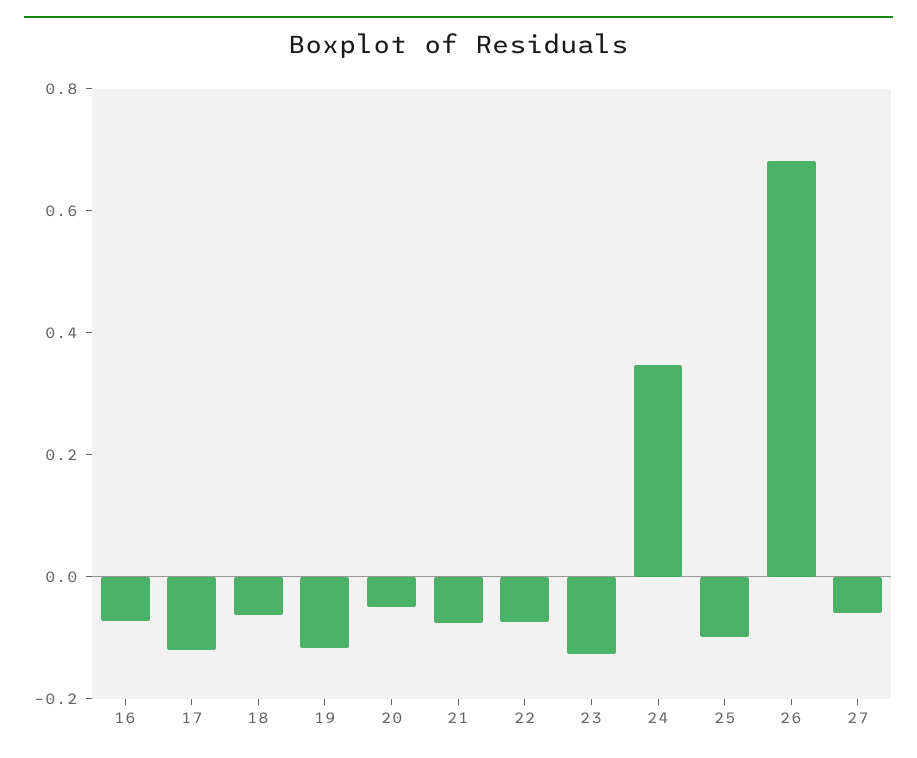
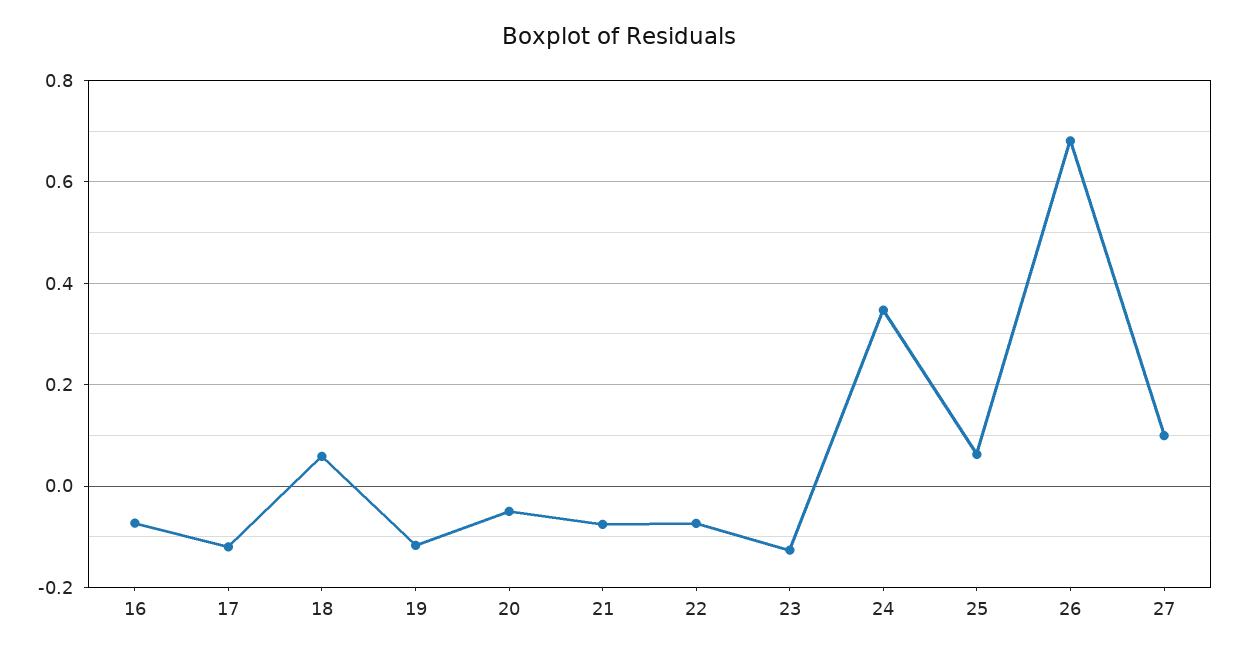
18: -0.05 -> 0.06
25: -0.1 -> 0.06
27: -0.05 -> 0.1

